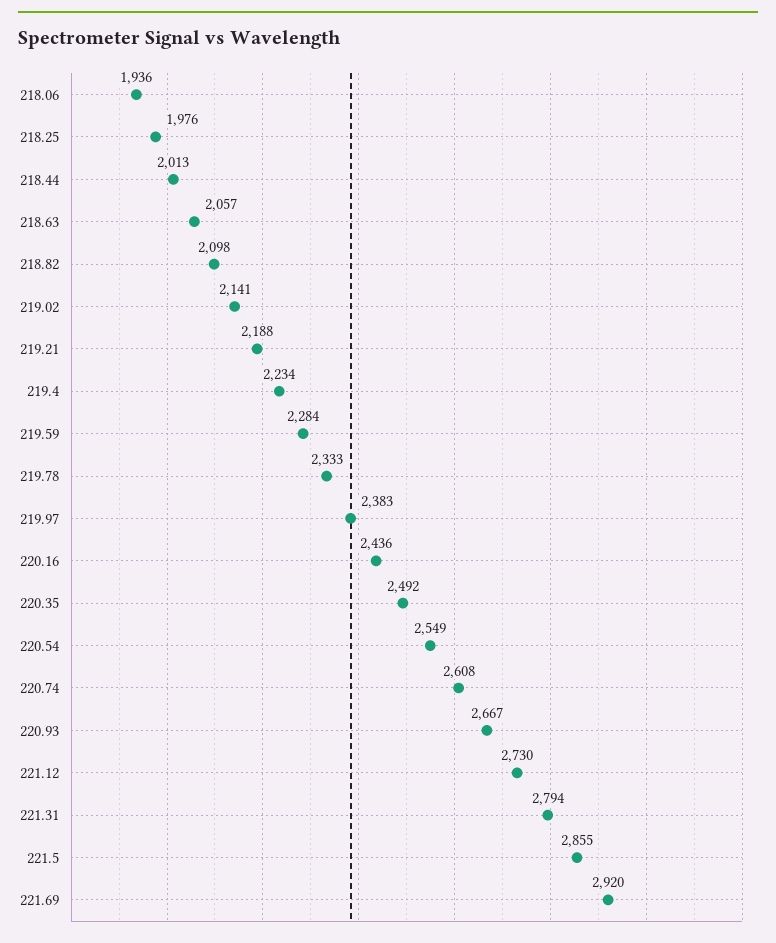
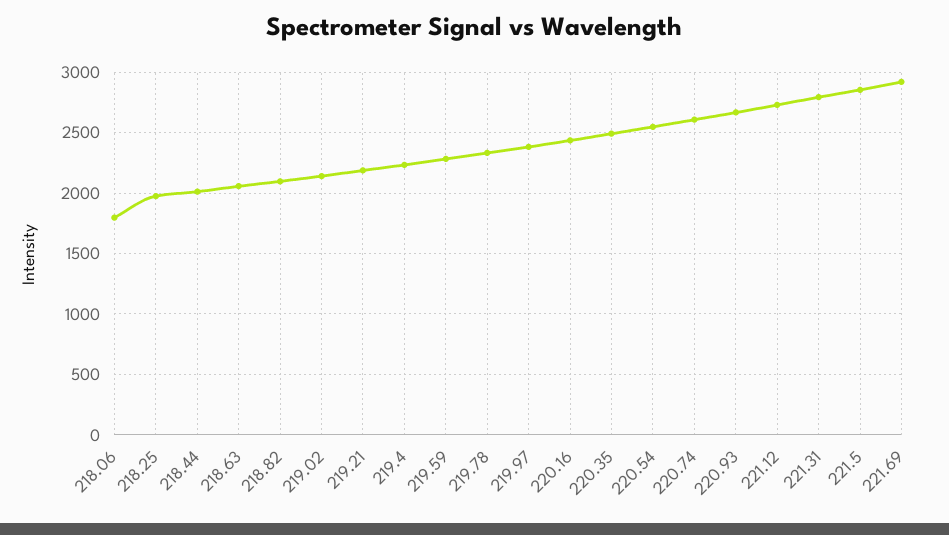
218.06: 1936 -> 1800

